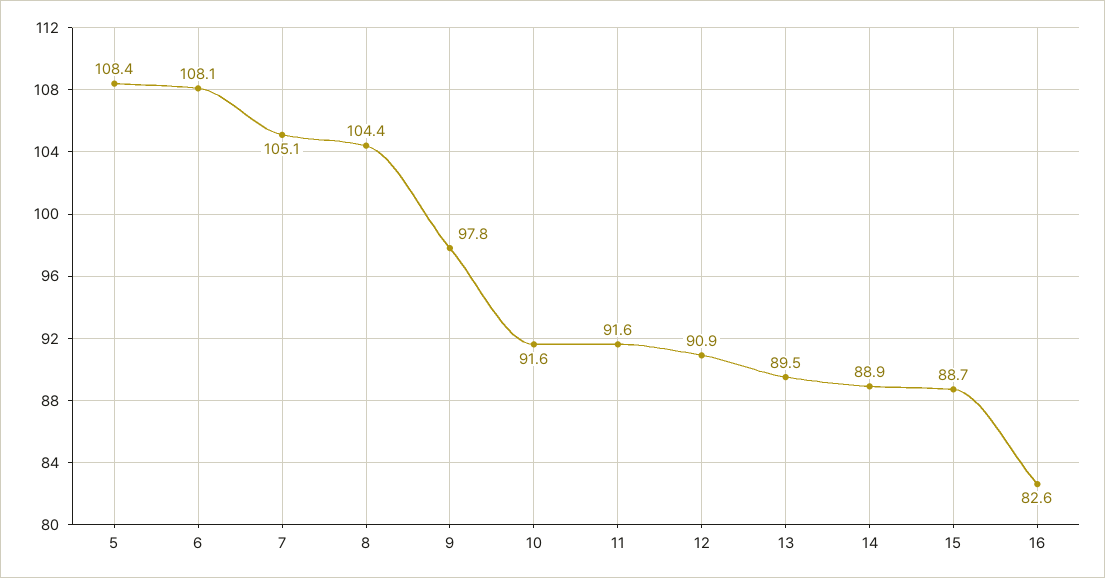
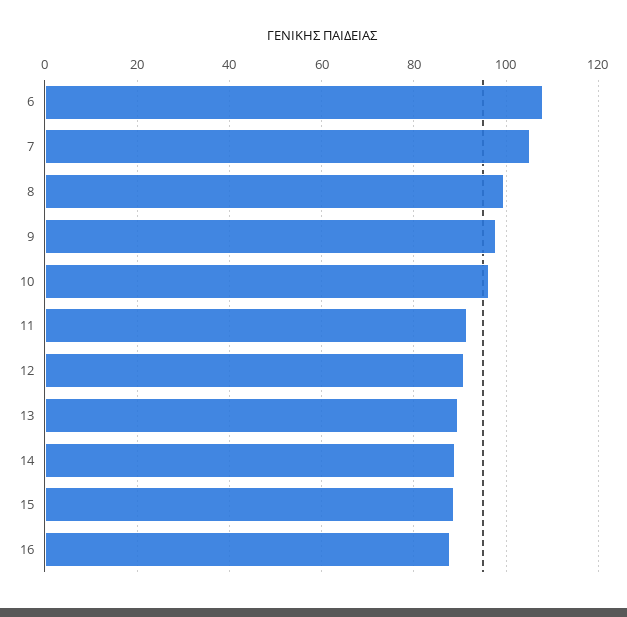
5: 108.4 -> none
8: 104.4 -> 100
10: 91.6 -> 96
16: 82.6 -> 88

